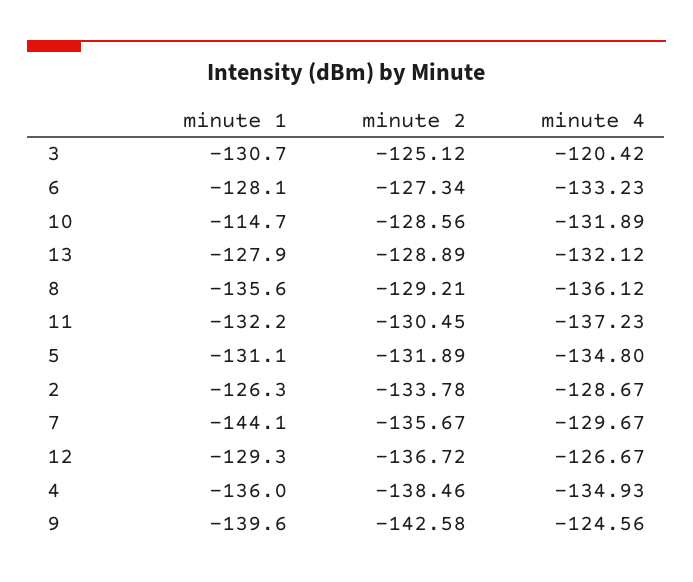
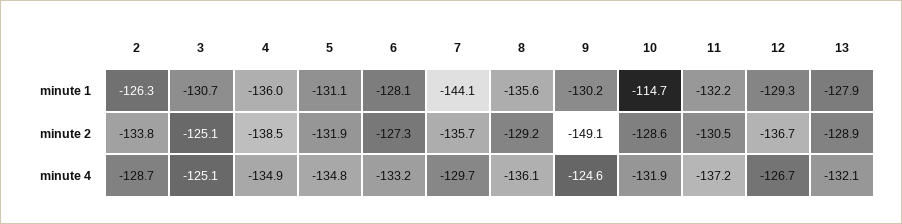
minute 4, 3: -120.42 -> -125.1
minute 1, 9: -139.6 -> -130.2
minute 2, 9: -142.58 -> -149.1

